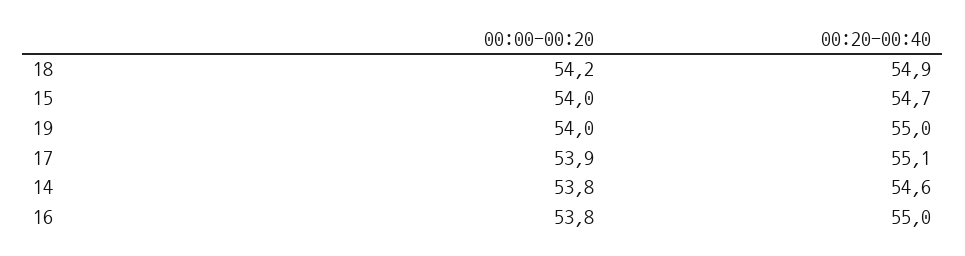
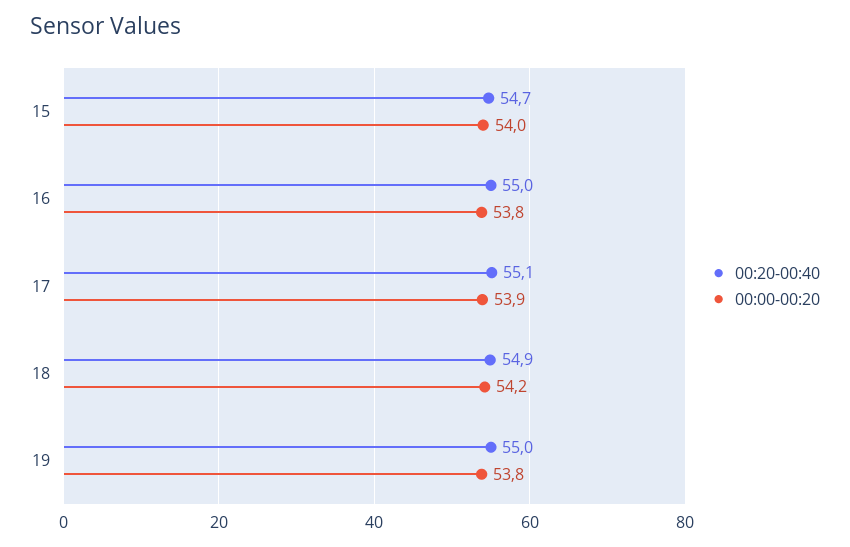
00:00-00:20, 19: 54 -> 53.8
00:00-00:20, 14: 53.8 -> none
00:20-00:40, 14: 54.6 -> none

